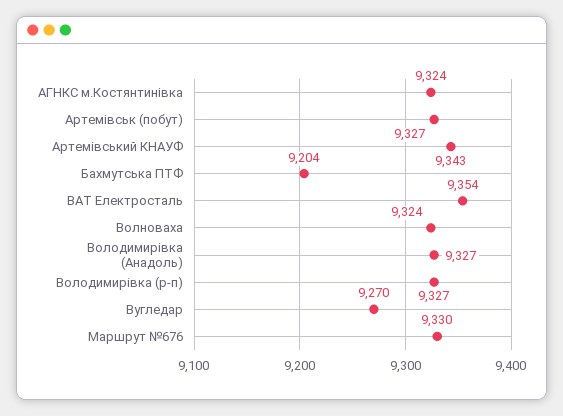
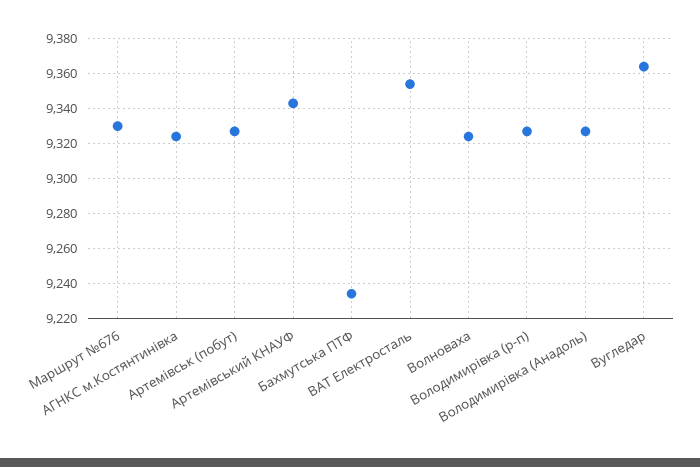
Бахмутська ПТФ: 9204 -> 9235
Вугледар: 9270 -> 9365

